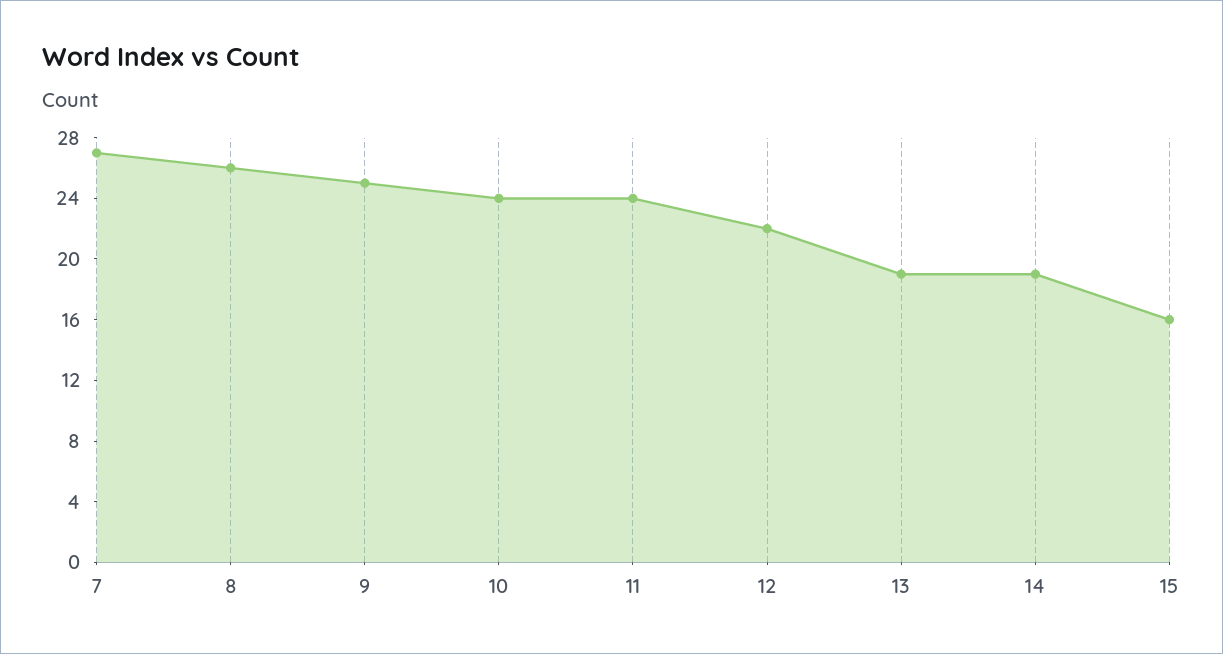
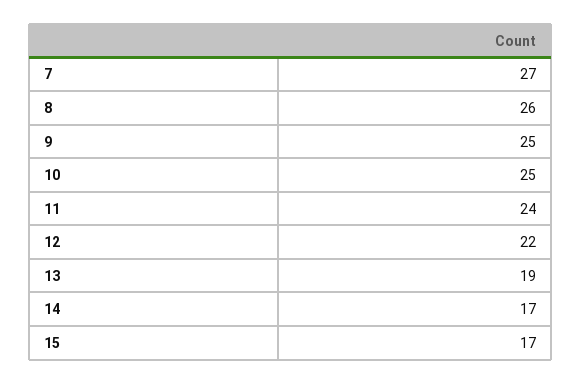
10: 24 -> 25
14: 19 -> 17
15: 16 -> 17

